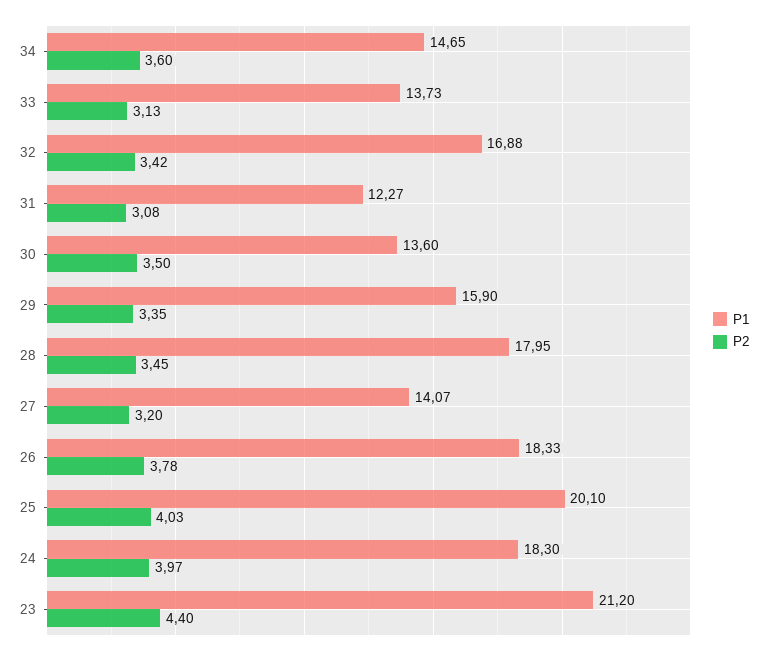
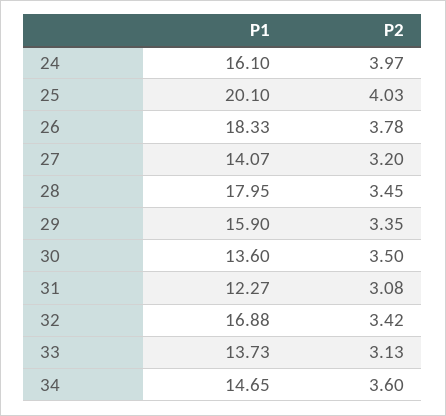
P1, 24: 18.3 -> 16.1
P1, 23: 21.2 -> none
P2, 23: 4.4 -> none

